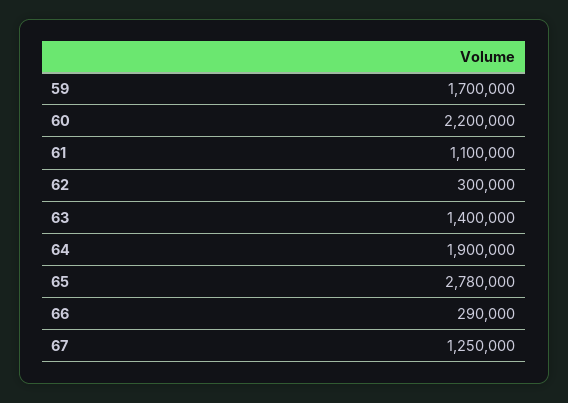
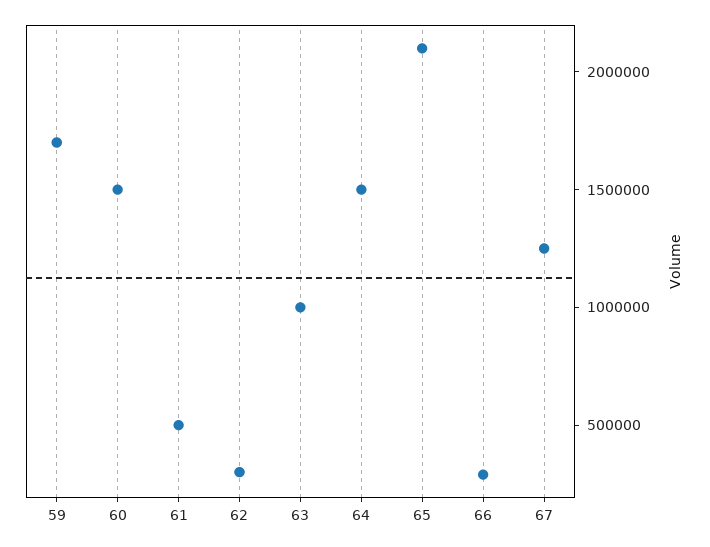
60: 2200000 -> 1500000
61: 1100000 -> 500000
63: 1400000 -> 1000000
64: 1900000 -> 1500000
65: 2780000 -> 2100000

